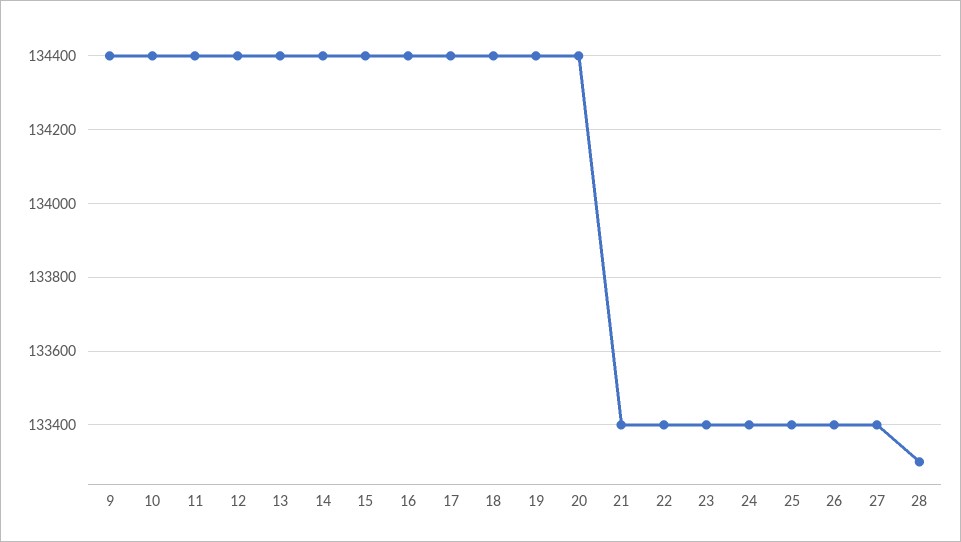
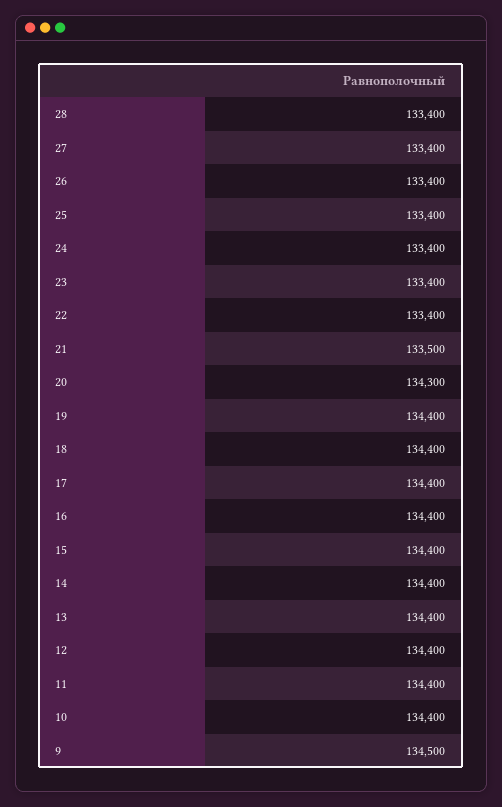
9: 134400 -> 134500
20: 134400 -> 134300
21: 133400 -> 133500
28: 133300 -> 133400

